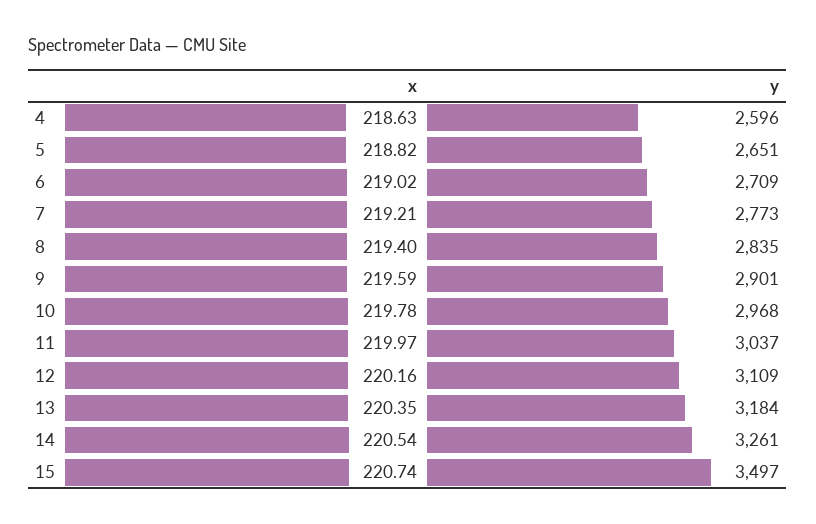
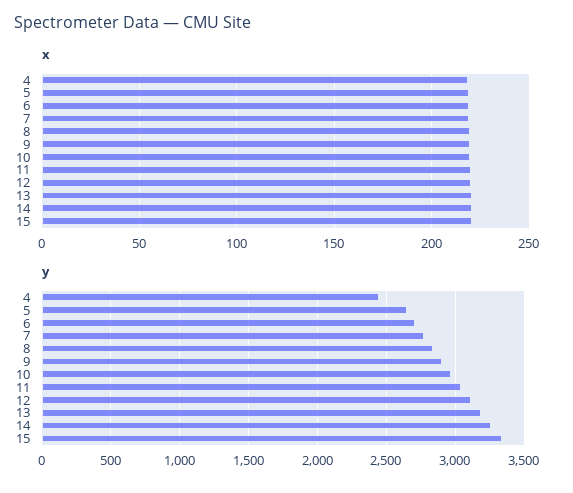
y, 4: 2596 -> 2450
y, 15: 3497 -> 3350

